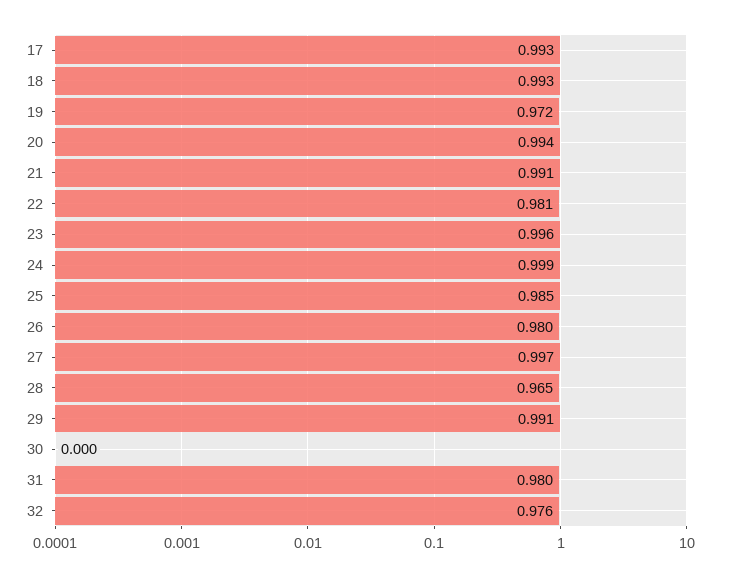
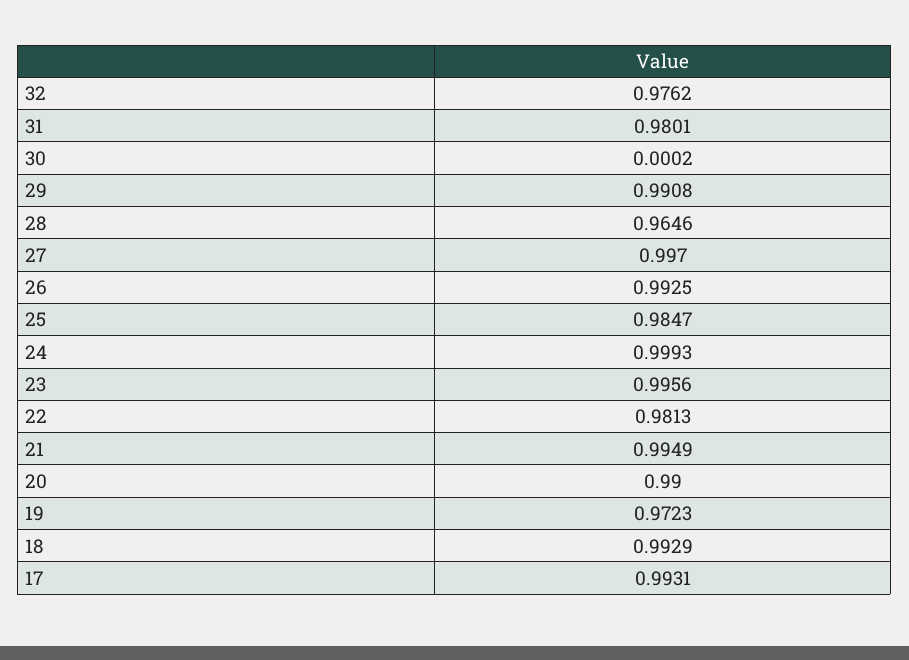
20: 0.994 -> 0.99
21: 0.991 -> 0.9949
26: 0.98 -> 0.9925

